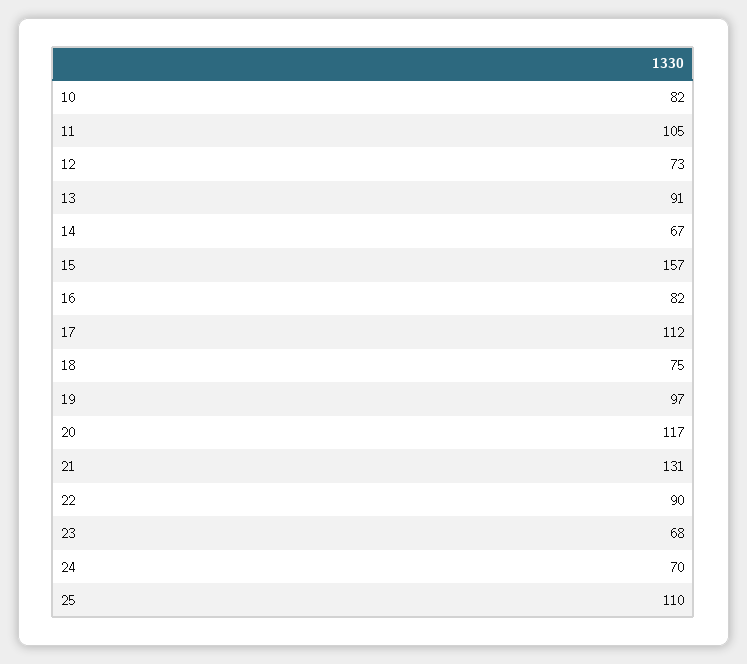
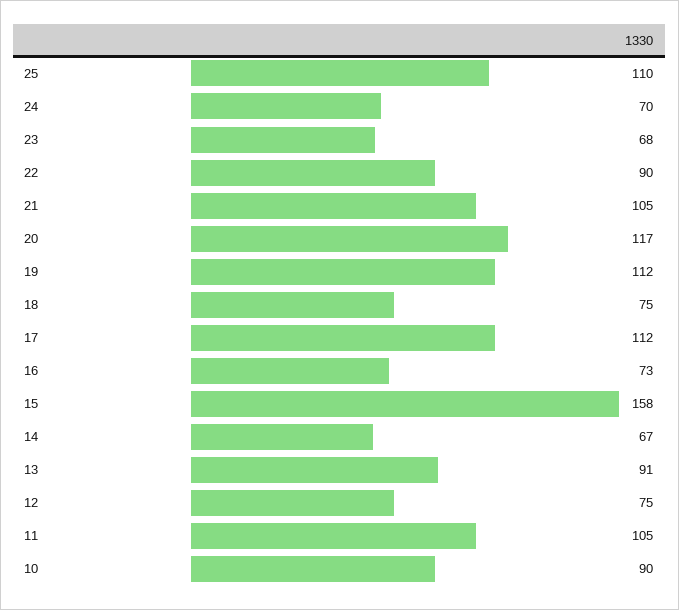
10: 82 -> 90
12: 73 -> 75
15: 157 -> 158
16: 82 -> 73
19: 97 -> 112
21: 131 -> 105

